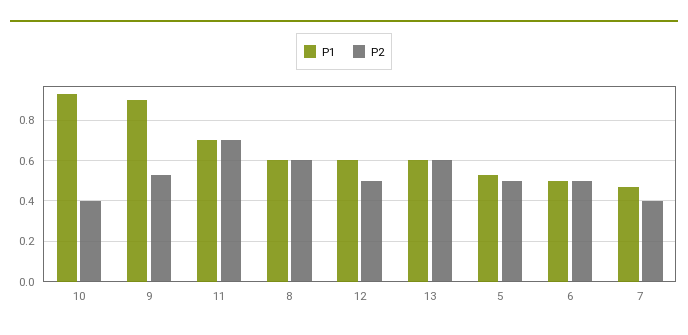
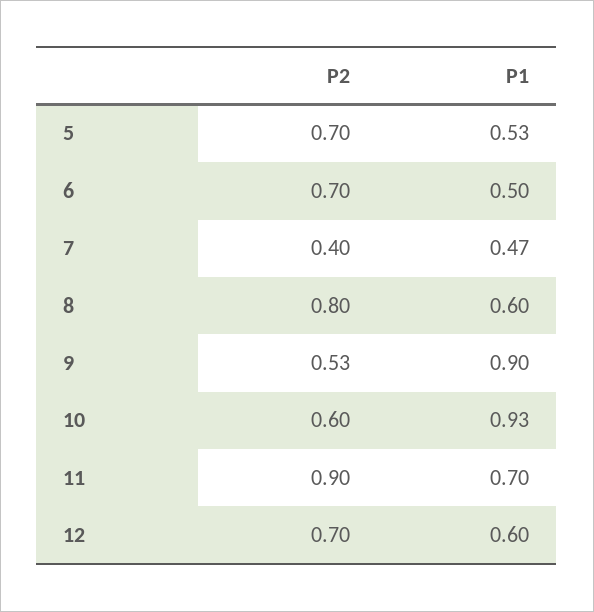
P2, 10: 0.4 -> 0.6
P2, 11: 0.7 -> 0.9
P2, 8: 0.6 -> 0.8
P2, 12: 0.5 -> 0.7
P1, 13: 0.6 -> none
P2, 13: 0.6 -> none
P2, 5: 0.5 -> 0.7
P2, 6: 0.5 -> 0.7

